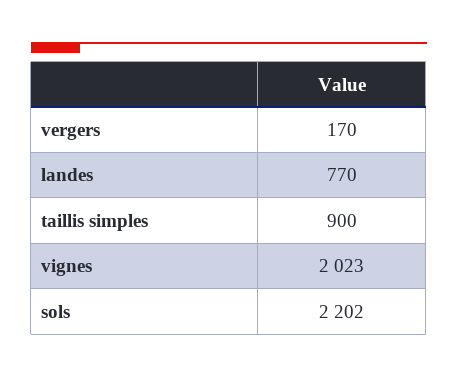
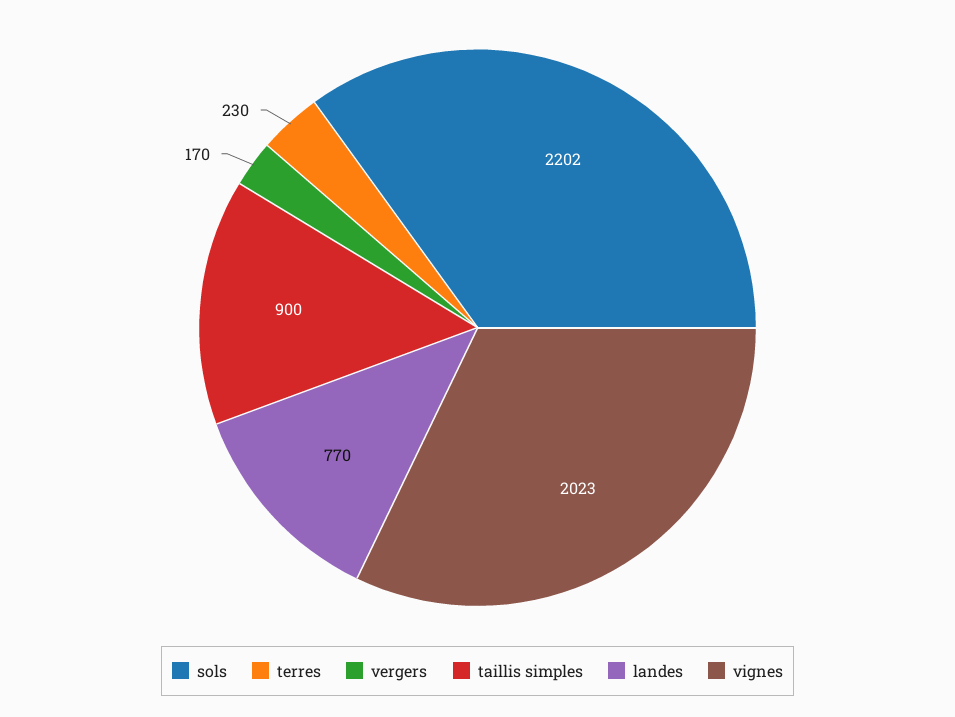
terres: none -> 230

